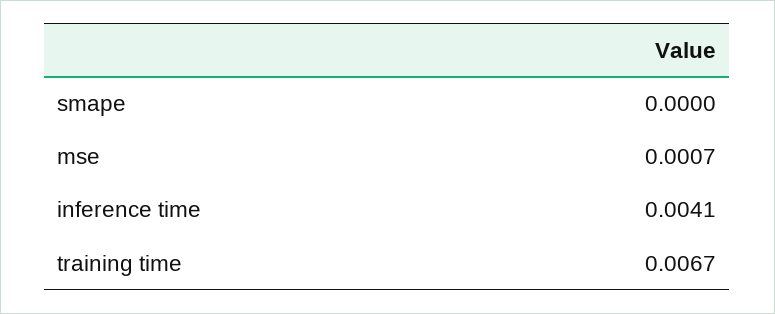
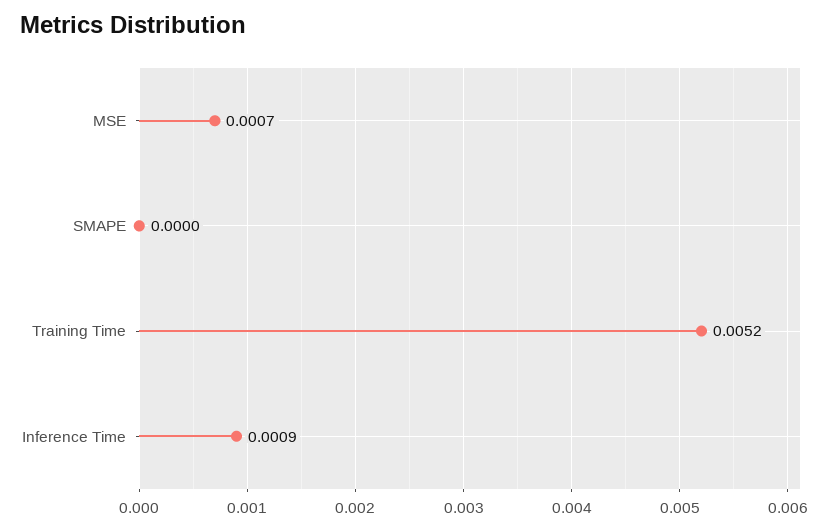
inference time: 0.0041 -> 0.0009
training time: 0.0067 -> 0.0052

